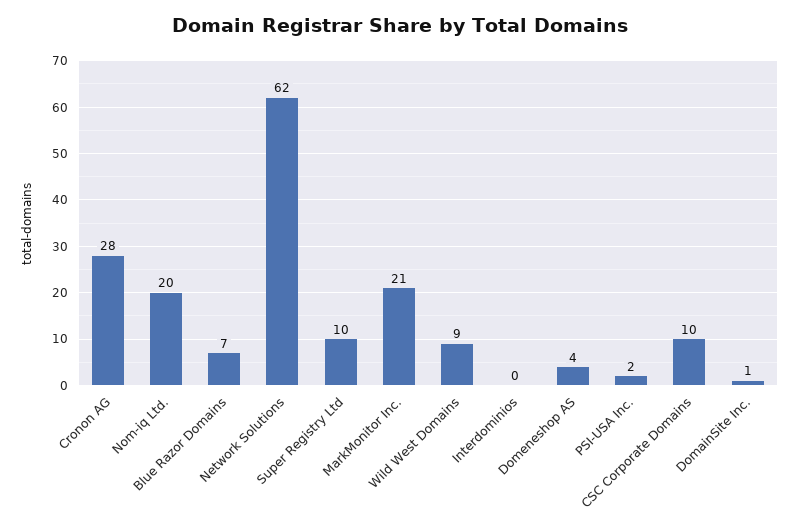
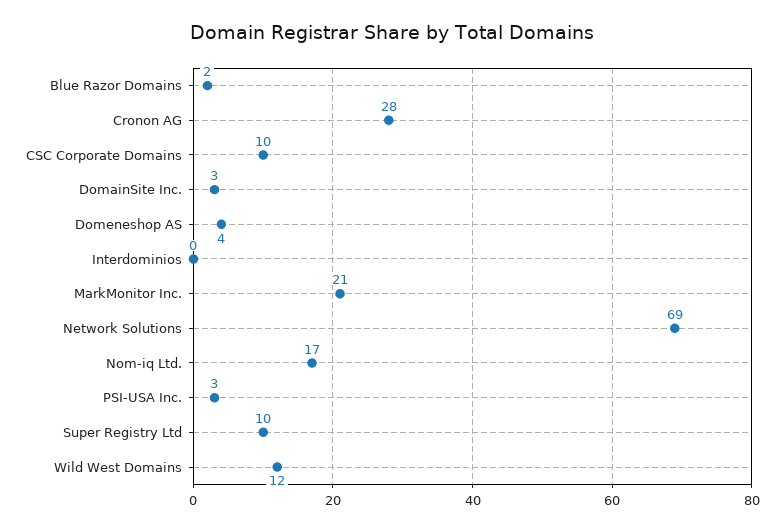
Nom-iq Ltd.: 20 -> 17
Blue Razor Domains: 7 -> 2
Network Solutions: 62 -> 69
Wild West Domains: 9 -> 12
PSI-USA Inc.: 2 -> 3
DomainSite Inc.: 1 -> 3

